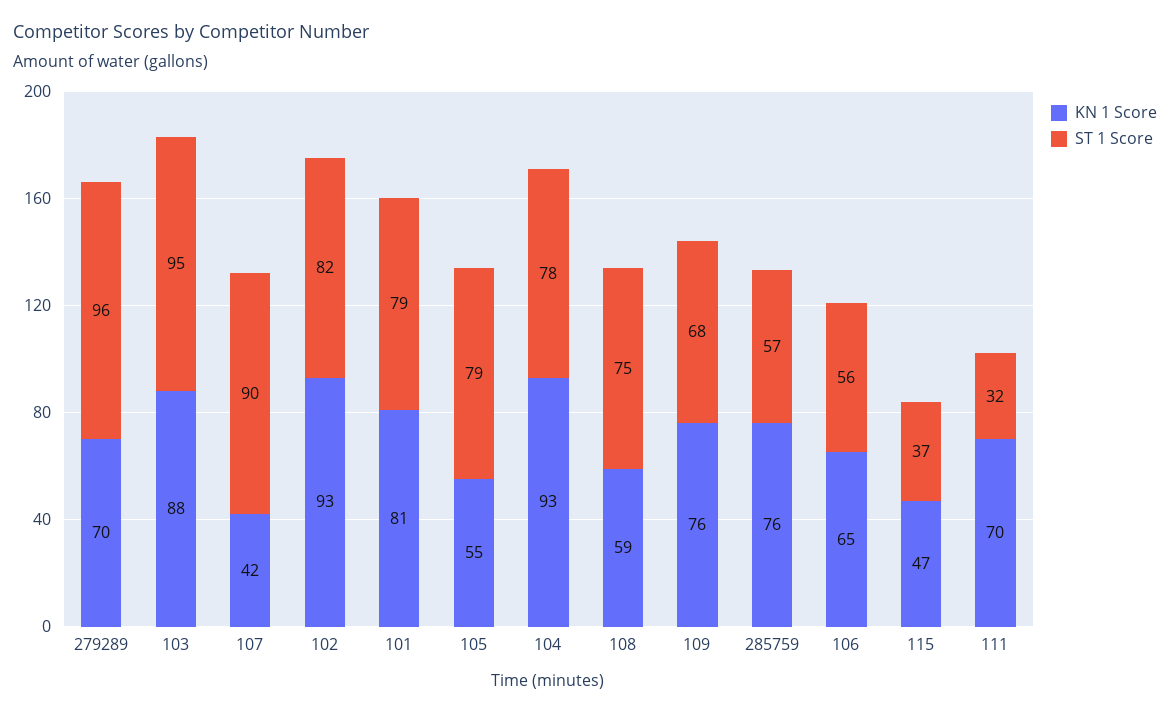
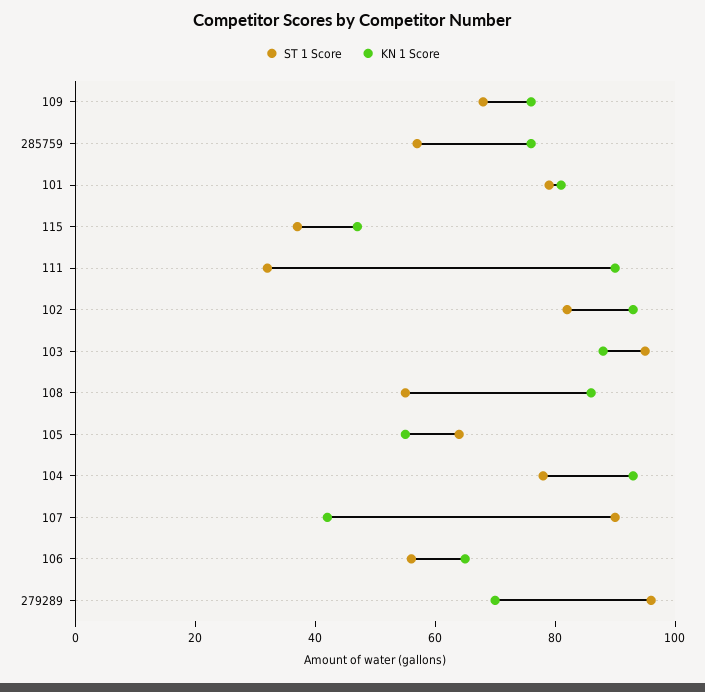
ST 1 Score, 105: 79 -> 65
KN 1 Score, 108: 59 -> 85
ST 1 Score, 108: 75 -> 55
KN 1 Score, 111: 70 -> 90

